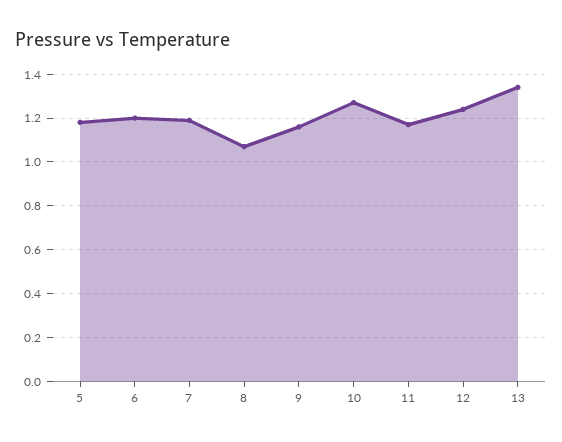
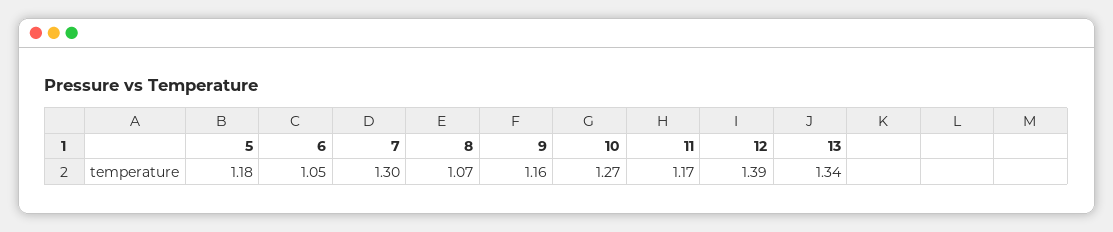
6: 1.2 -> 1.05
7: 1.2 -> 1.3
12: 1.25 -> 1.39

